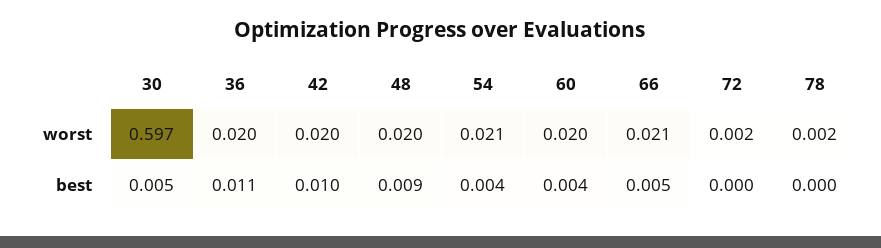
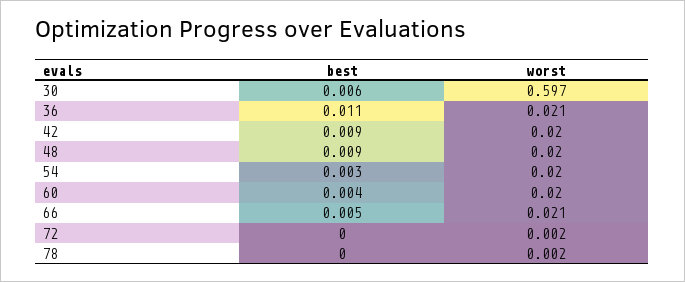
36, worst: 0.02 -> 0.021
54, worst: 0.021 -> 0.02
30, best: 0.005 -> 0.006
42, best: 0.01 -> 0.009
54, best: 0.004 -> 0.003

